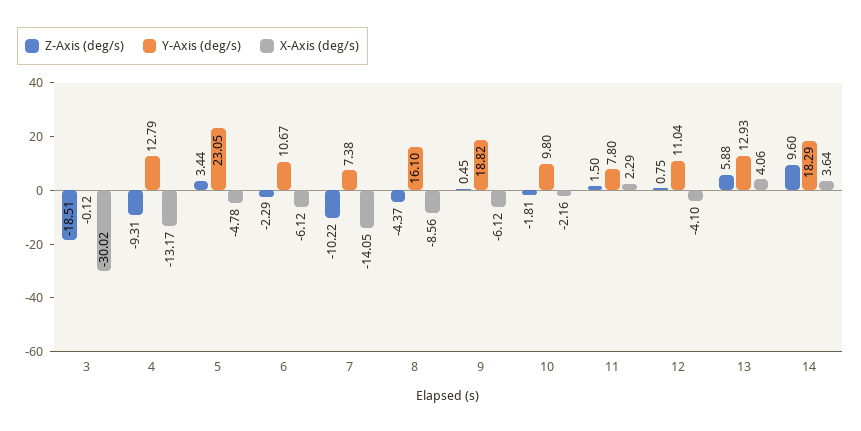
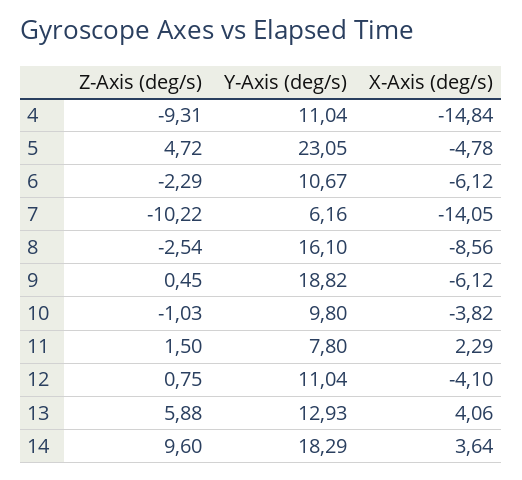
Z-Axis (deg/s), 3: -18.51 -> none
Y-Axis (deg/s), 3: -0.12 -> none
X-Axis (deg/s), 3: -30.02 -> none
Y-Axis (deg/s), 4: 12.79 -> 11.04
X-Axis (deg/s), 4: -13.17 -> -14.84
Z-Axis (deg/s), 5: 3.44 -> 4.72
Y-Axis (deg/s), 7: 7.38 -> 6.16
Z-Axis (deg/s), 8: -4.37 -> -2.54
Z-Axis (deg/s), 10: -1.81 -> -1.03
X-Axis (deg/s), 10: -2.16 -> -3.82

